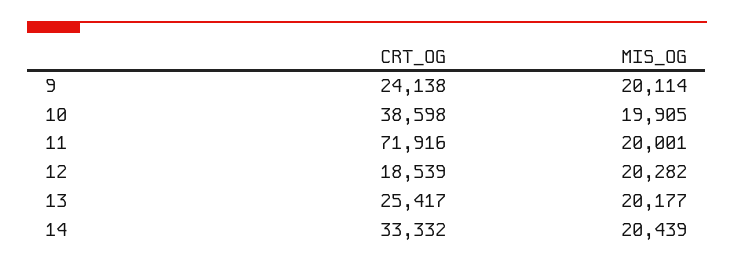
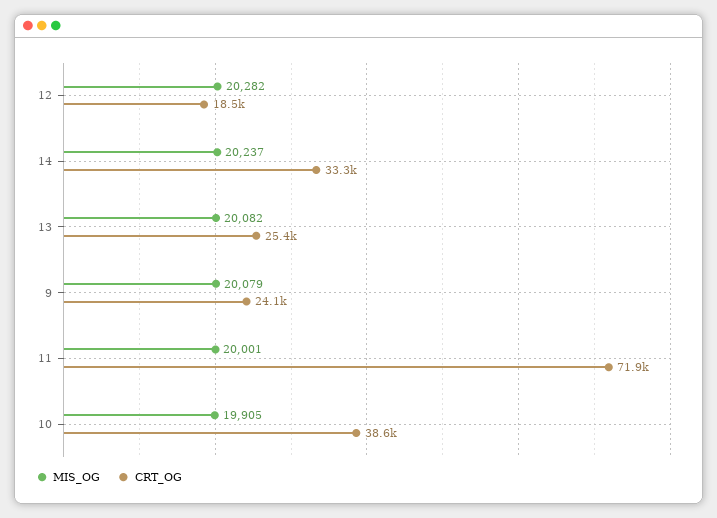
MIS_OG, 9: 20114 -> 20079
MIS_OG, 13: 20177 -> 20082
MIS_OG, 14: 20439 -> 20237

